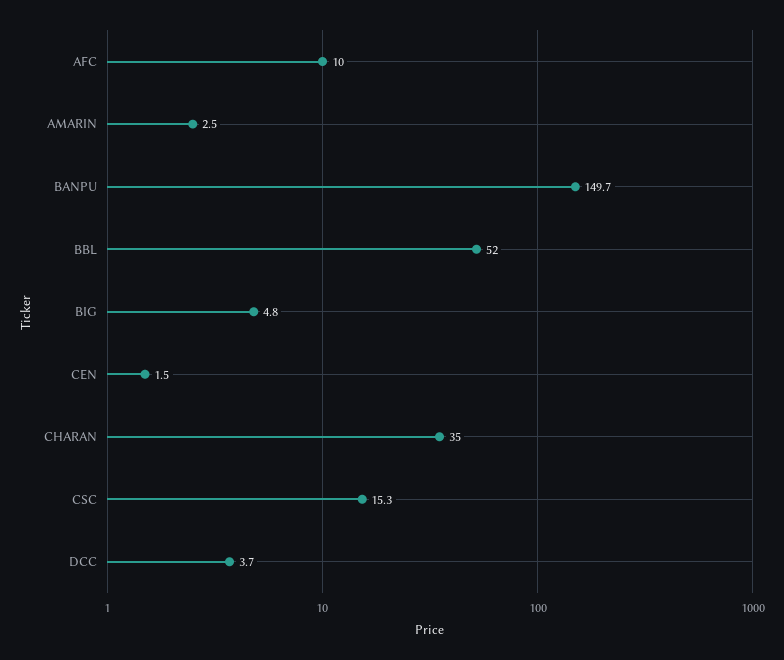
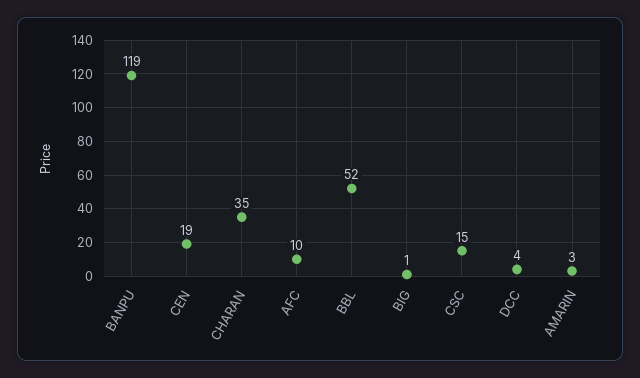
BANPU: 149.7 -> 119
BIG: 4.8 -> 1
CEN: 1.5 -> 19

